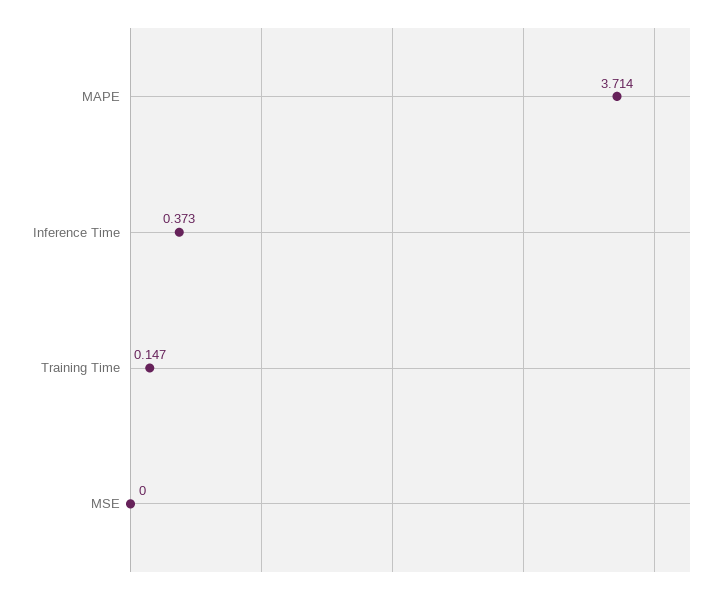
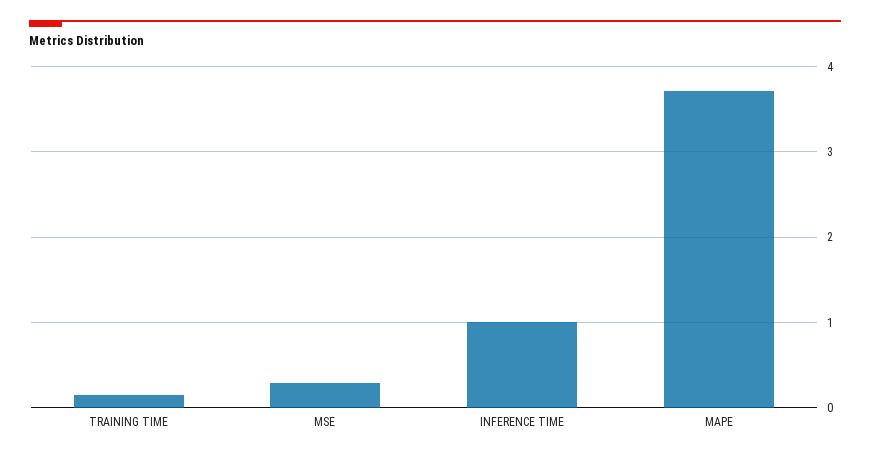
Inference Time: 0.373 -> 1
MSE: 0 -> 0.3

